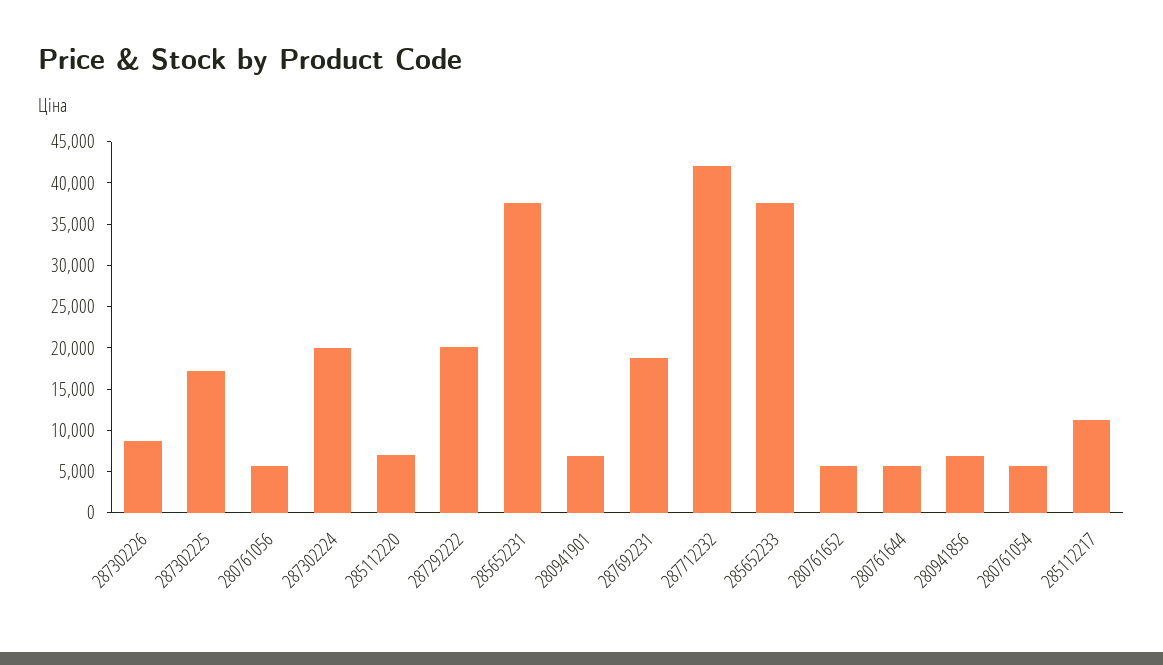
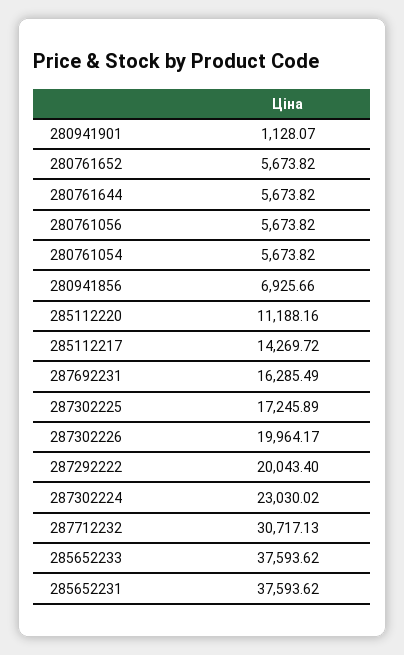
287302226: 9000 -> 19964.17
287302224: 20000 -> 23030.02
285112220: 7000 -> 11188.16
280941901: 7000 -> 1128.07
287692231: 19000 -> 16285.49
287712232: 42000 -> 30717.13
285112217: 11000 -> 14269.72

